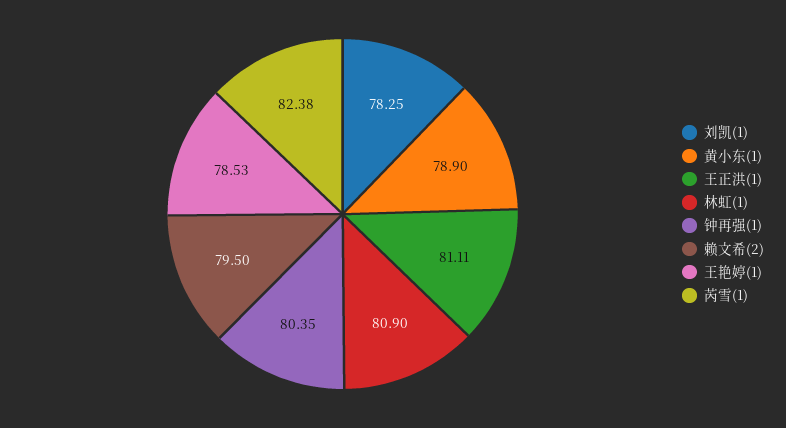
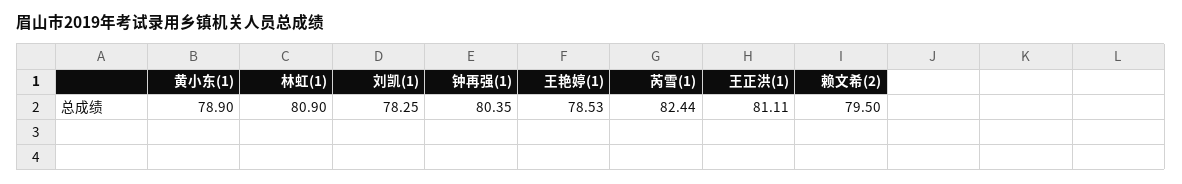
芮雪(1): 82.38 -> 82.44

